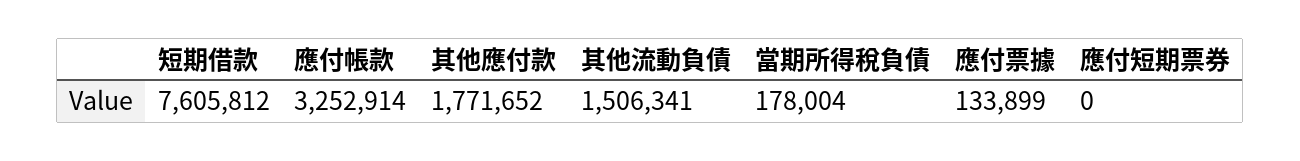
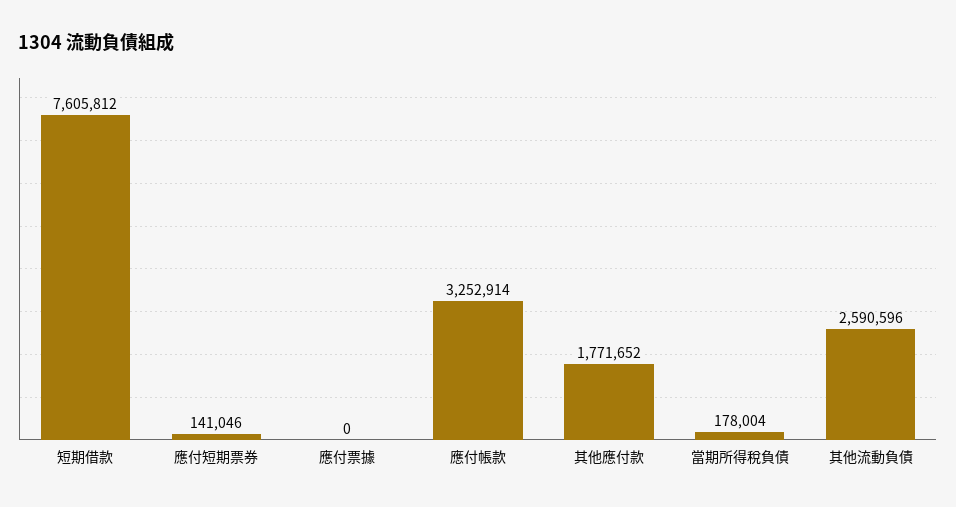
其他流動負債: 1506341 -> 2590596
應付票據: 133899 -> 0
應付短期票券: 0 -> 141046

